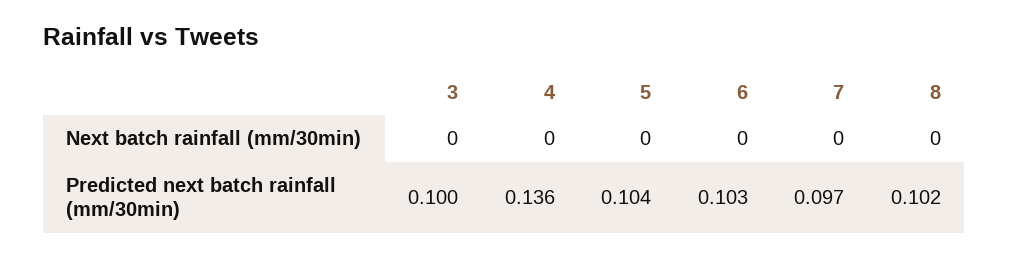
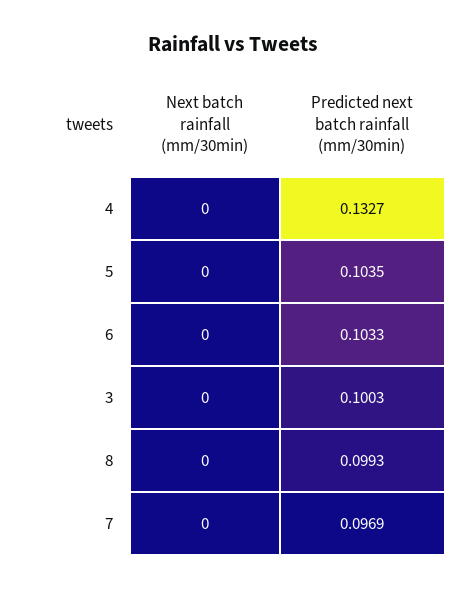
4, Predicted next batch rainfall (mm/30min): 0.136 -> 0.1327
8, Predicted next batch rainfall (mm/30min): 0.102 -> 0.0993

